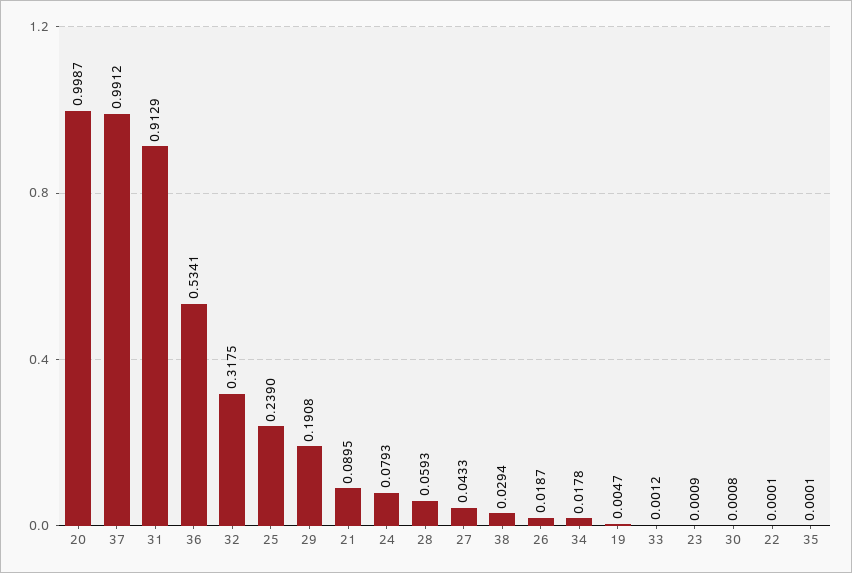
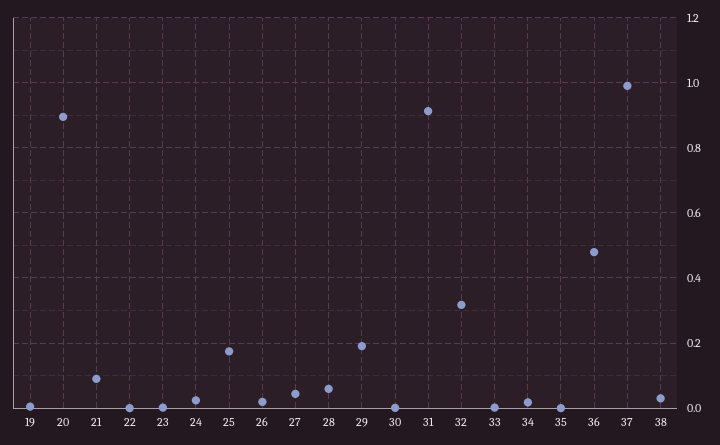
20: 0.9987 -> 0.9
36: 0.5341 -> 0.48
25: 0.239 -> 0.18
24: 0.0793 -> 0.02

